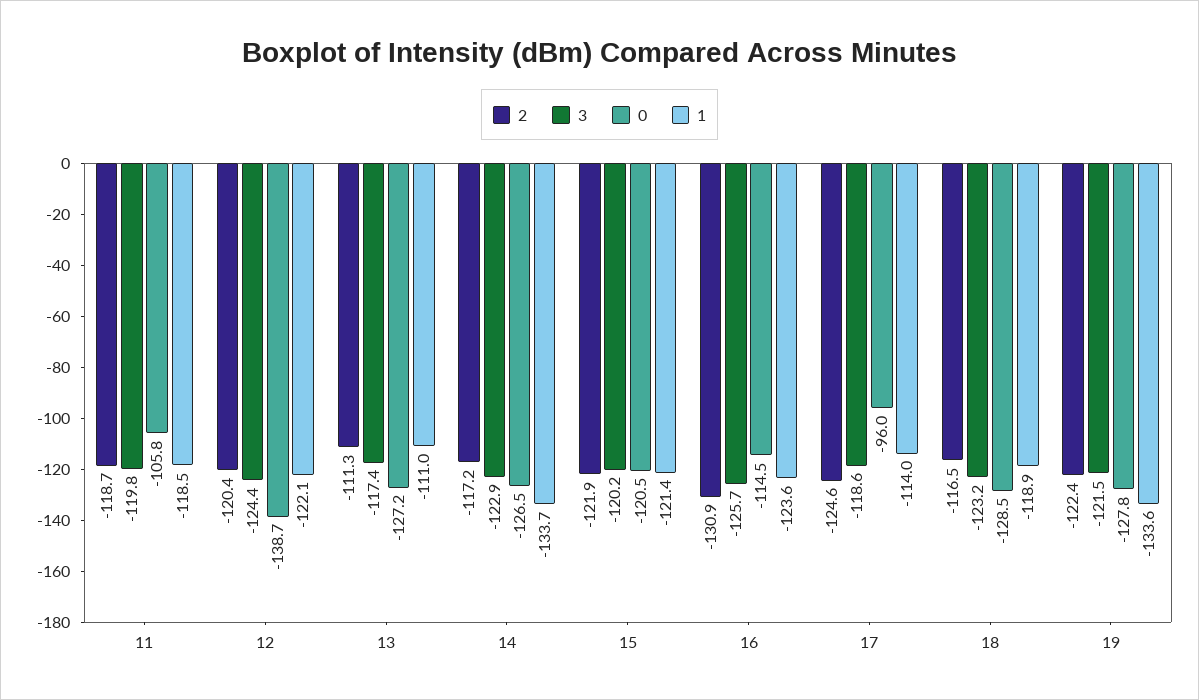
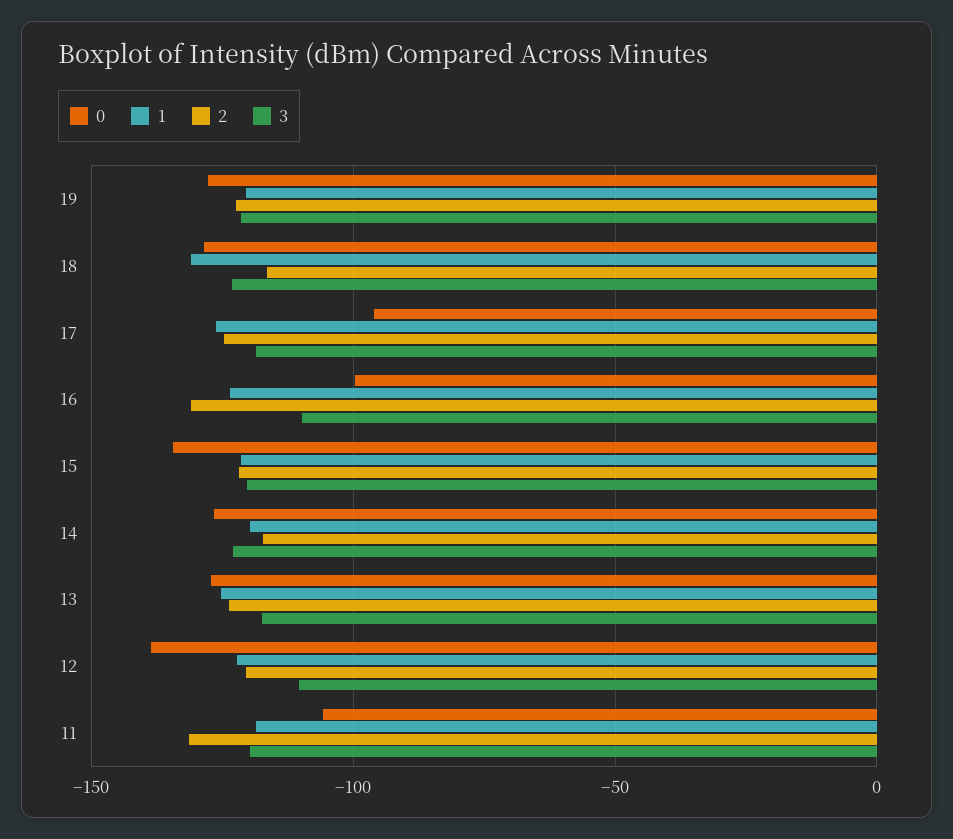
2, 11: -118.7 -> -130
3, 12: -124.4 -> -110
2, 13: -111.3 -> -125
1, 13: -111 -> -125
1, 14: -133.7 -> -120
0, 15: -120.5 -> -135
3, 16: -125.7 -> -110
0, 16: -114.5 -> -100
1, 17: -114 -> -125
1, 18: -118.9 -> -130
1, 19: -133.6 -> -120

